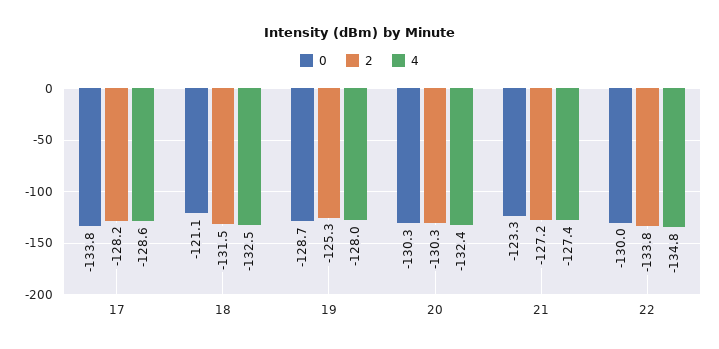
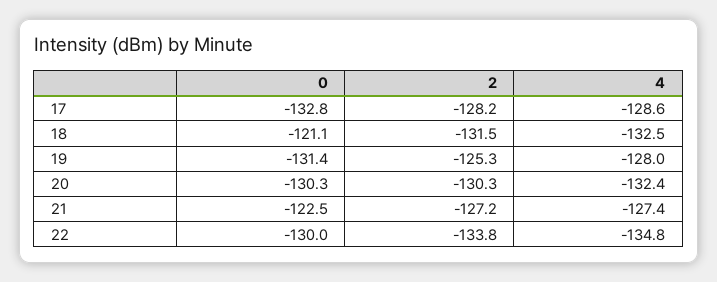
0, 17: -133.8 -> -132.8
0, 19: -128.7 -> -131.4
0, 21: -123.3 -> -122.5

